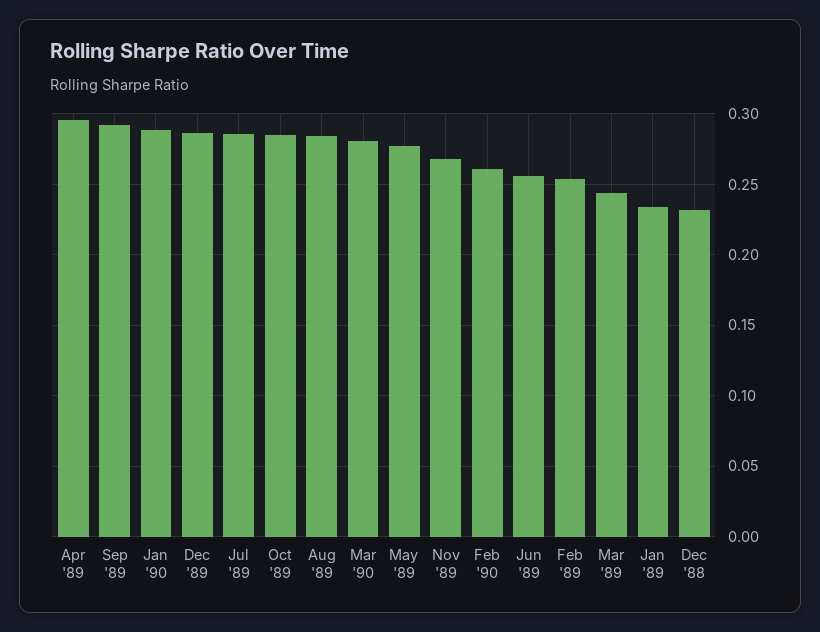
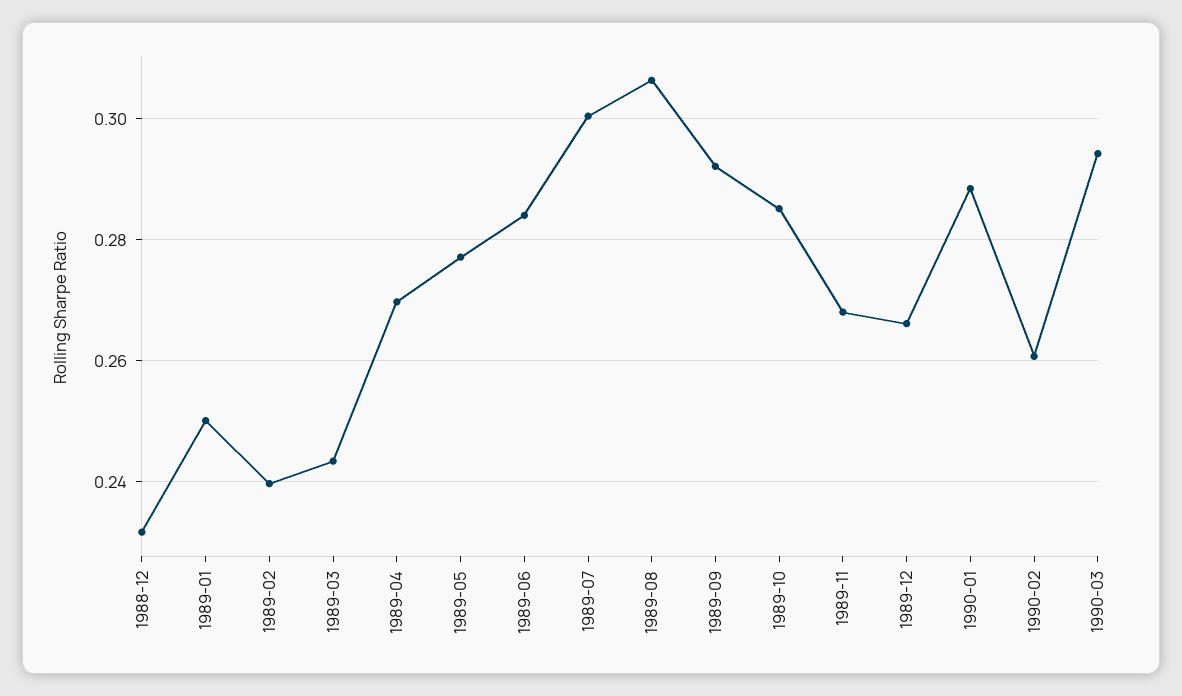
Apr '89: 0.295 -> 0.27
Dec '89: 0.285 -> 0.266
Jul '89: 0.285 -> 0.3
Aug '89: 0.285 -> 0.306
Mar '90: 0.28 -> 0.294
Jun '89: 0.255 -> 0.284
Feb '89: 0.255 -> 0.24
Jan '89: 0.235 -> 0.25

